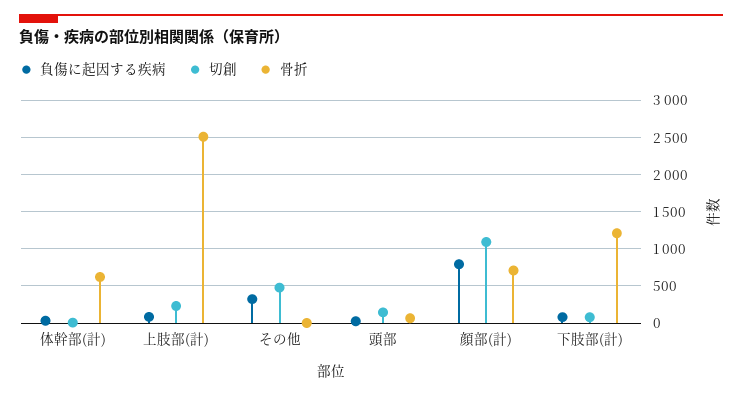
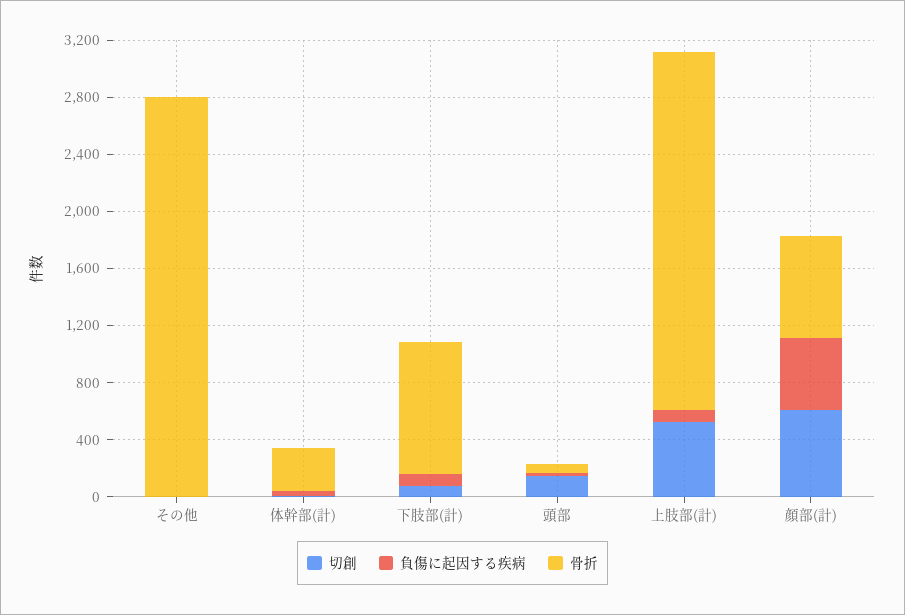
骨折, 体幹部(計): 600 -> 300
切創, 上肢部(計): 200 -> 500
負傷に起因する疾病, その他: 300 -> 0
切創, その他: 500 -> 0
骨折, その他: 0 -> 2800
負傷に起因する疾病, 顔部(計): 800 -> 500
切創, 顔部(計): 1100 -> 600
骨折, 下肢部(計): 1200 -> 900

